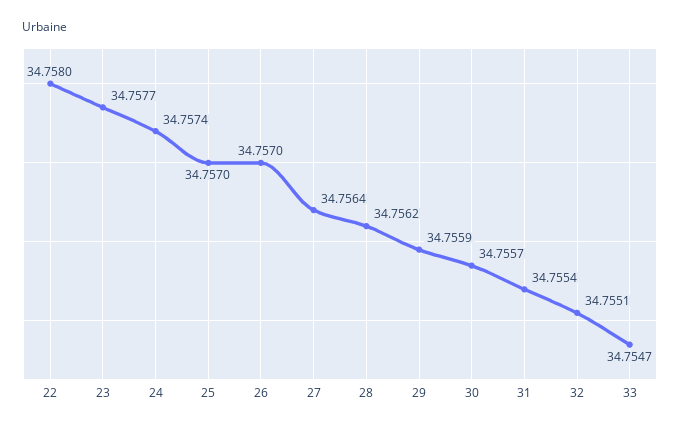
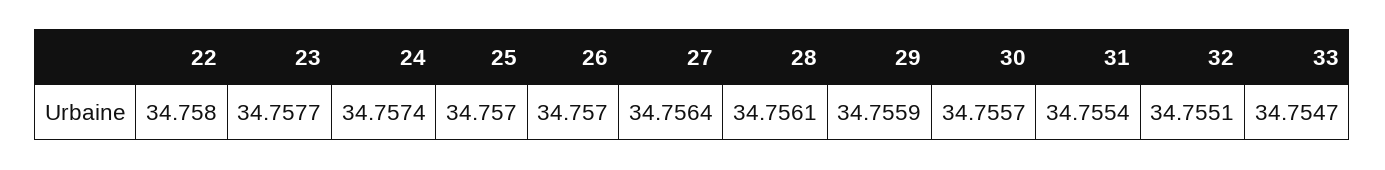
28: 34.7562 -> 34.7561

